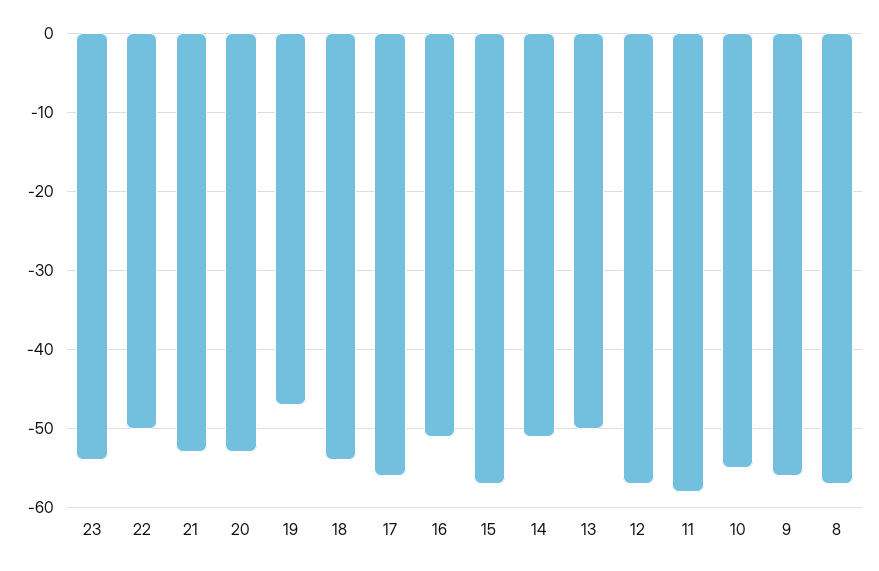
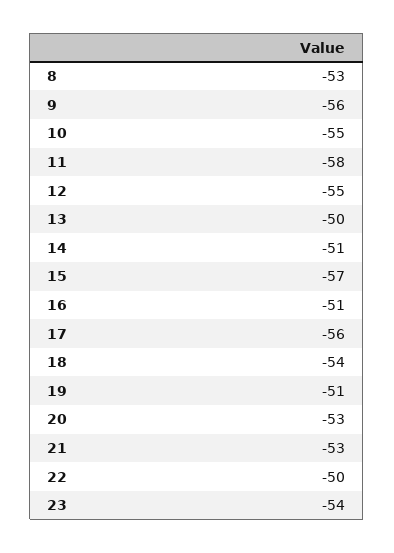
19: -47 -> -51
12: -57 -> -55
8: -57 -> -53

